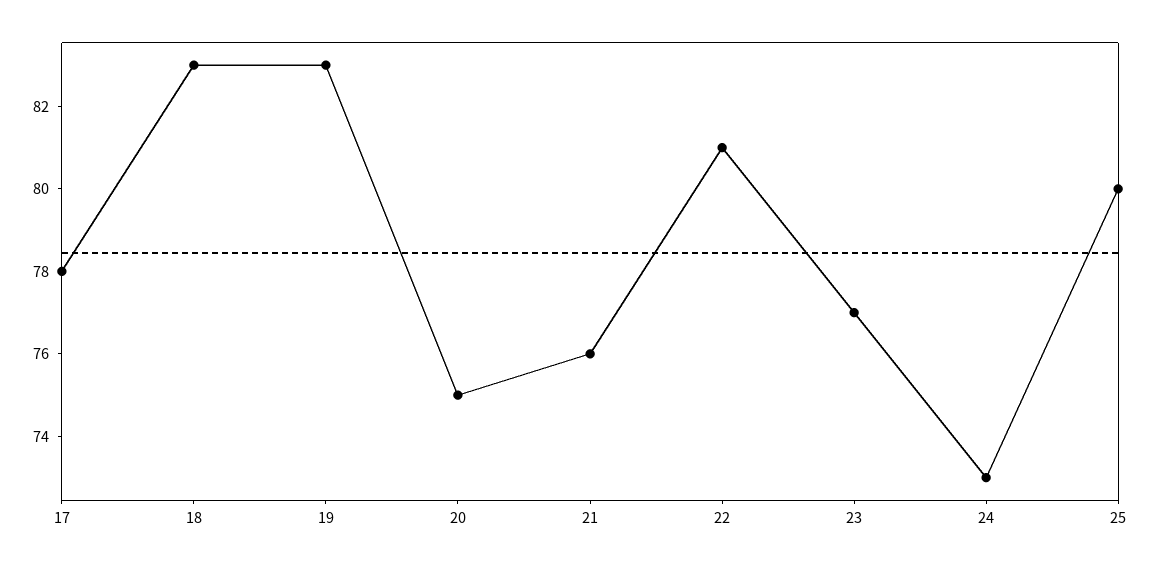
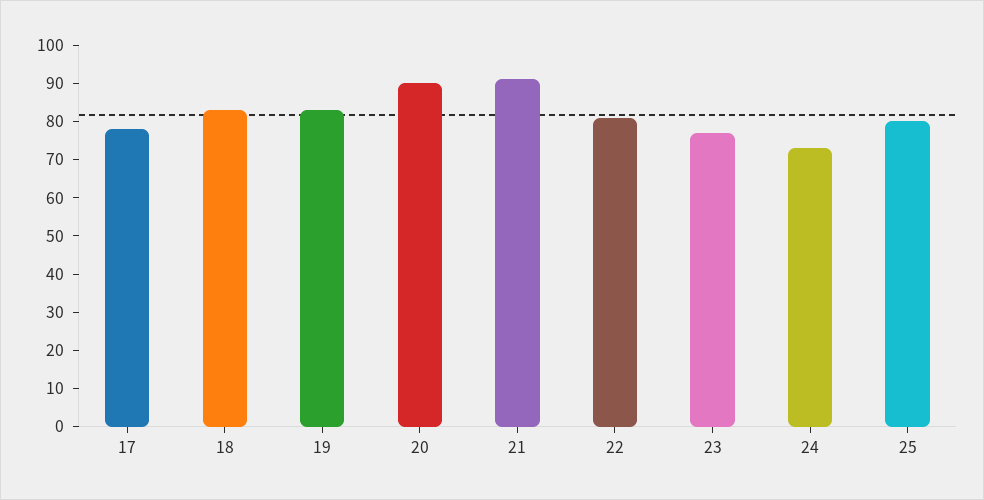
20: 75 -> 90
21: 76 -> 90

